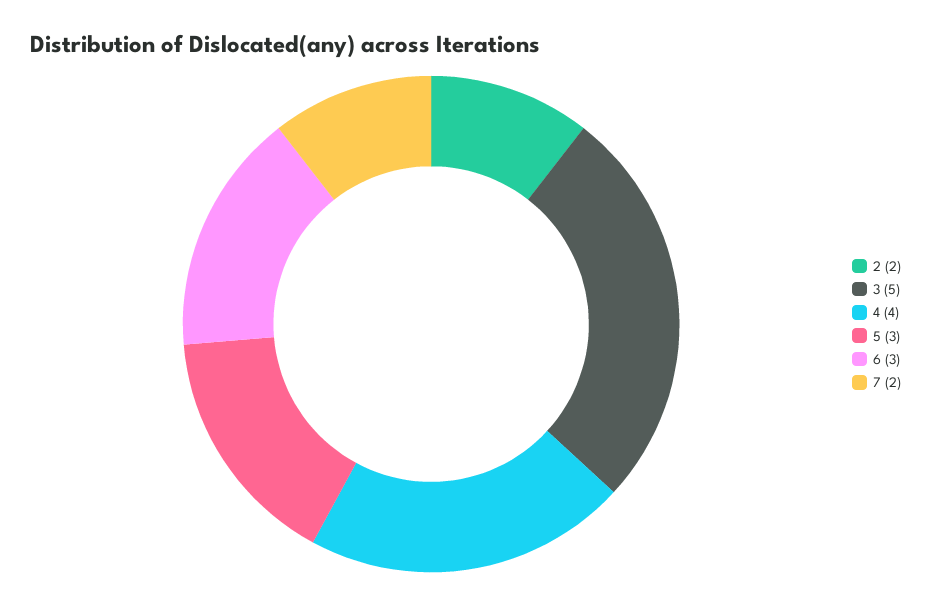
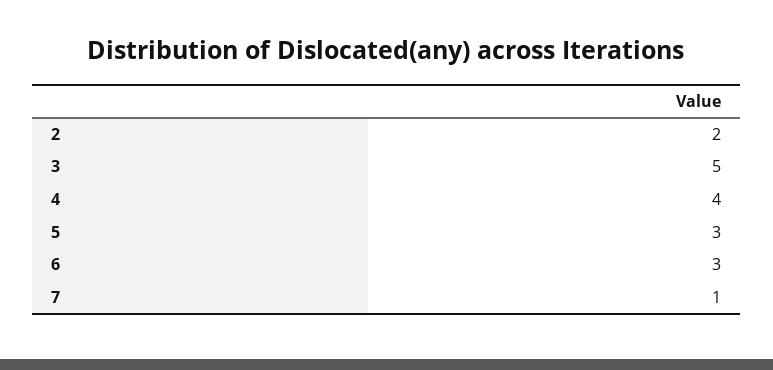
7: 2 -> 1

